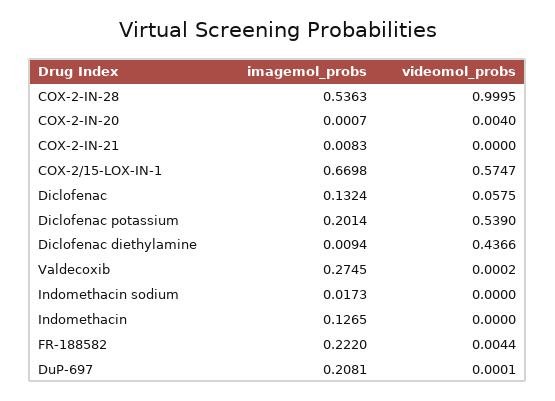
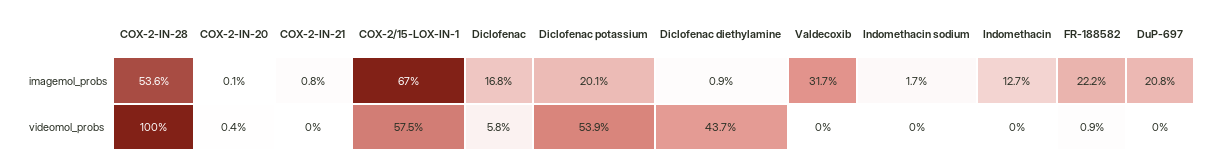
imagemol_probs, Diclofenac: 0.1324 -> 0.168
imagemol_probs, Valdecoxib: 0.2745 -> 0.317
videomol_probs, FR-188582: 0.0044 -> 0.009

